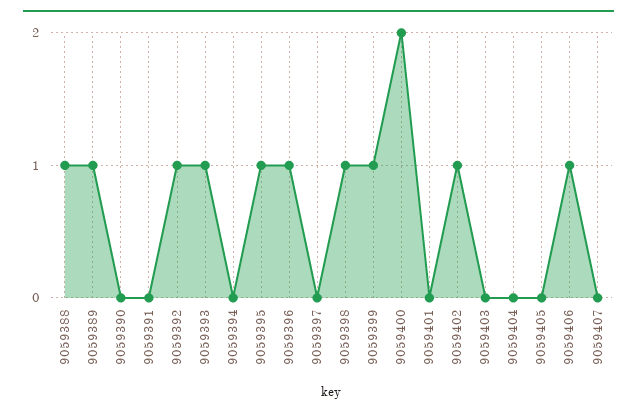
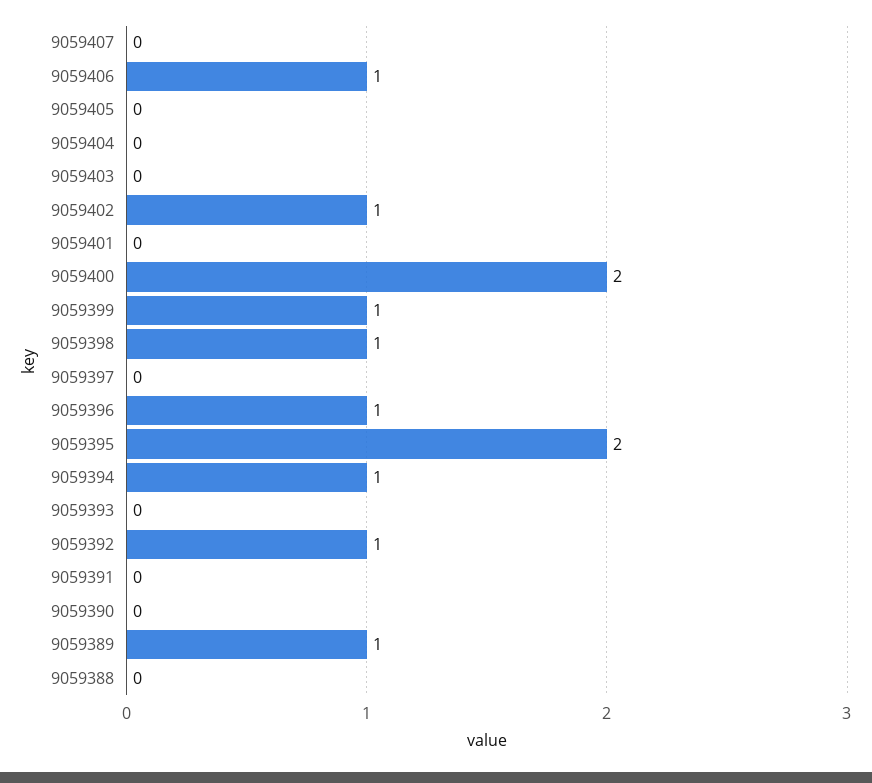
9059388: 1 -> 0
9059393: 1 -> 0
9059394: 0 -> 1
9059395: 1 -> 2

